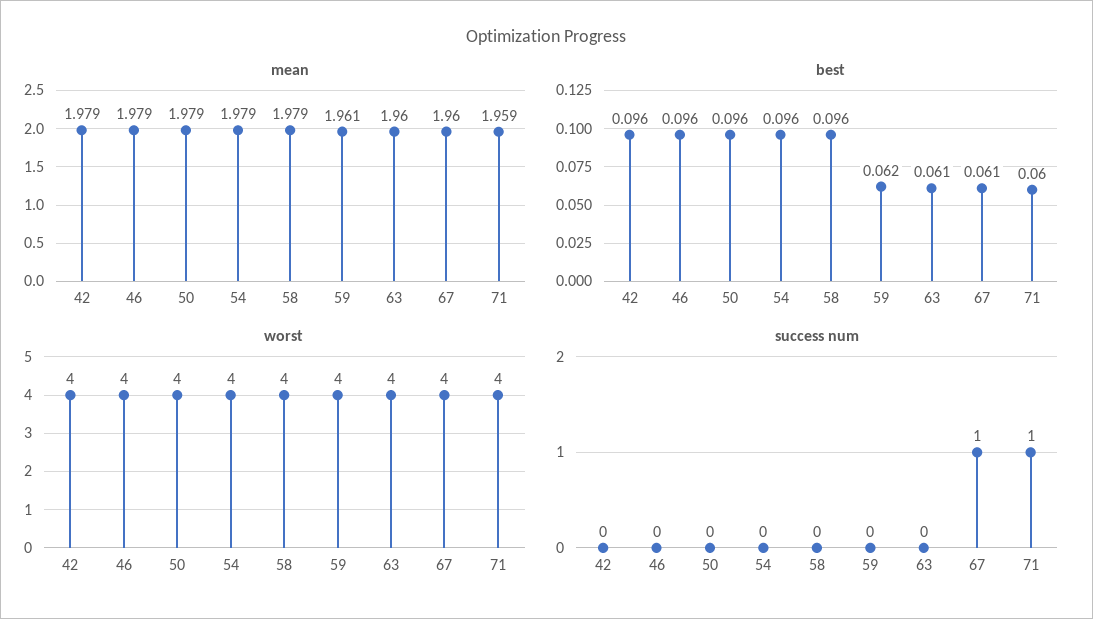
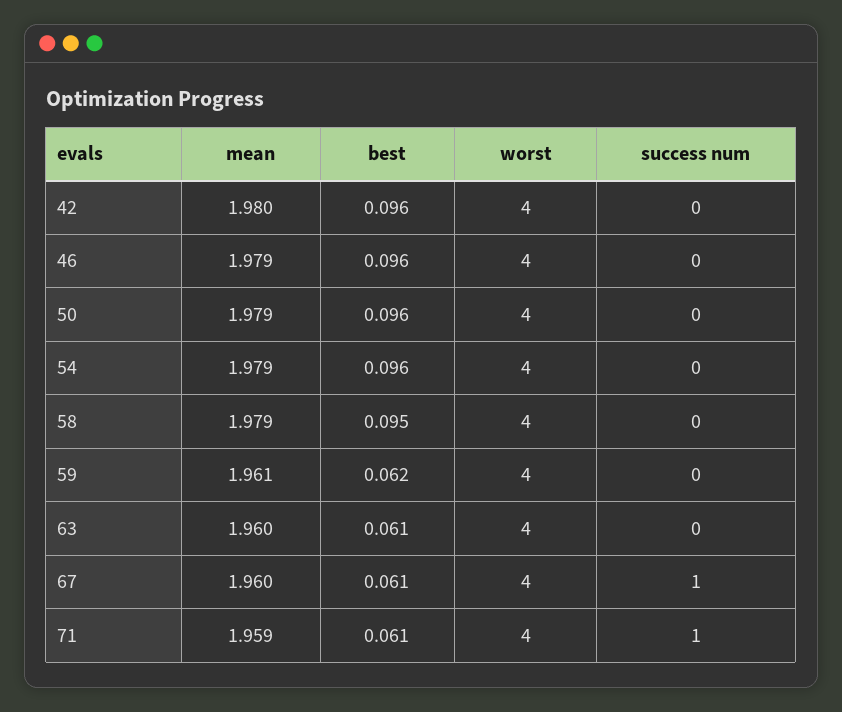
mean, 42: 1.979 -> 1.98
best, 58: 0.096 -> 0.095
best, 71: 0.06 -> 0.061

